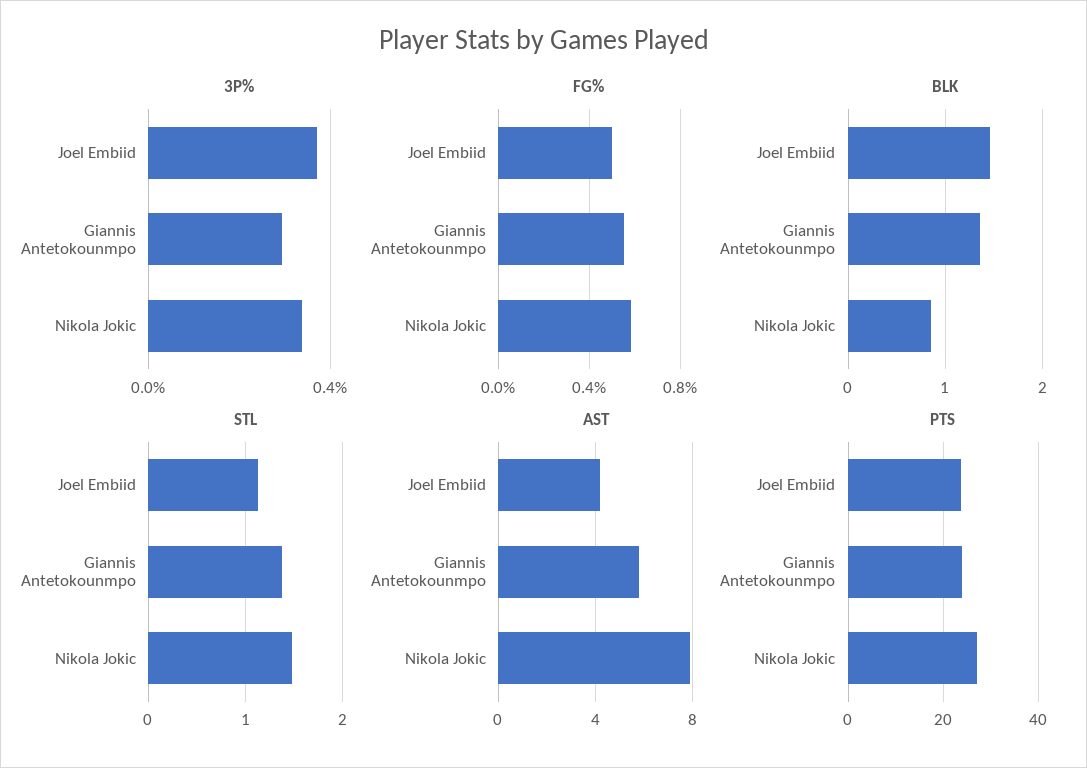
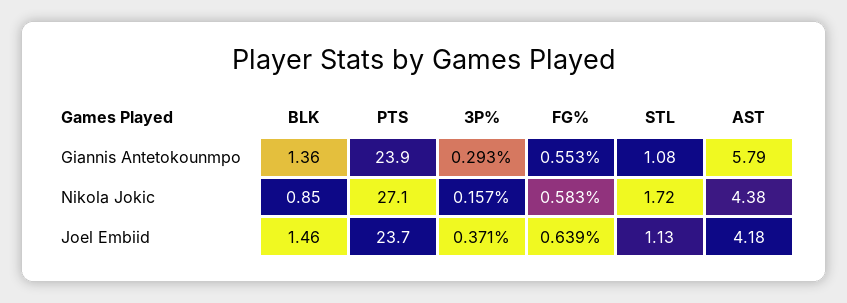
3P%, Nikola Jokic: 0.35 -> 0.157
FG%, Joel Embiid: 0.5 -> 0.639
STL, Giannis Antetokounmpo: 1.4 -> 1.08
STL, Nikola Jokic: 1.5 -> 1.72
AST, Nikola Jokic: 8 -> 4.38

